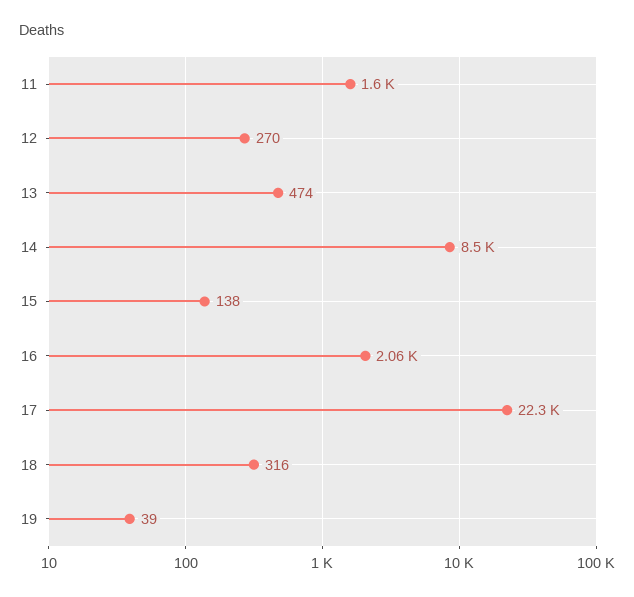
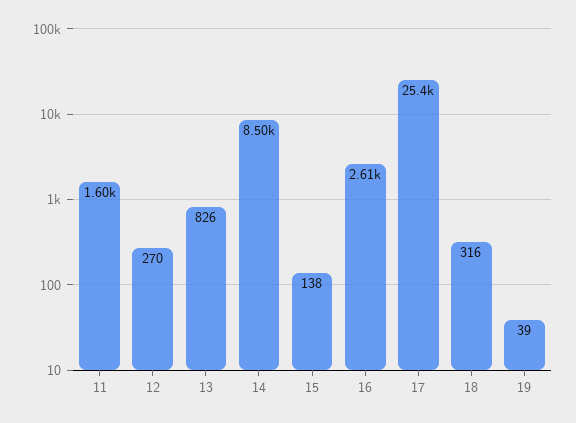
13: 474 -> 826
16: 2060 -> 2610
17: 22300 -> 25400

